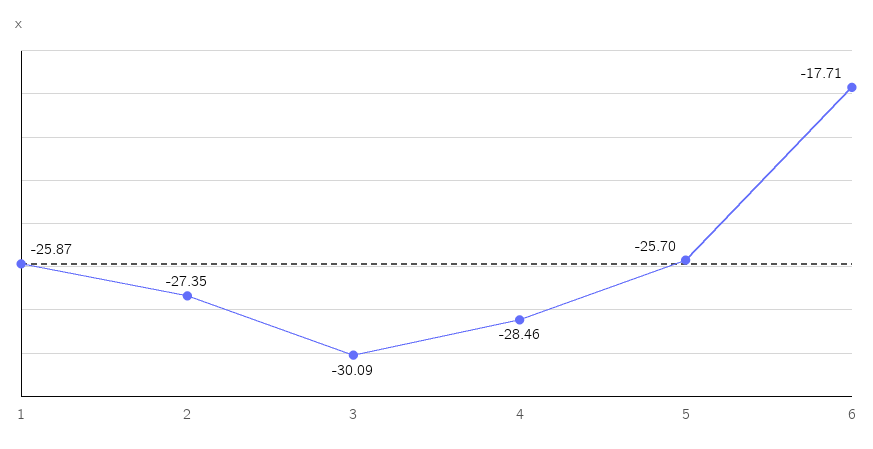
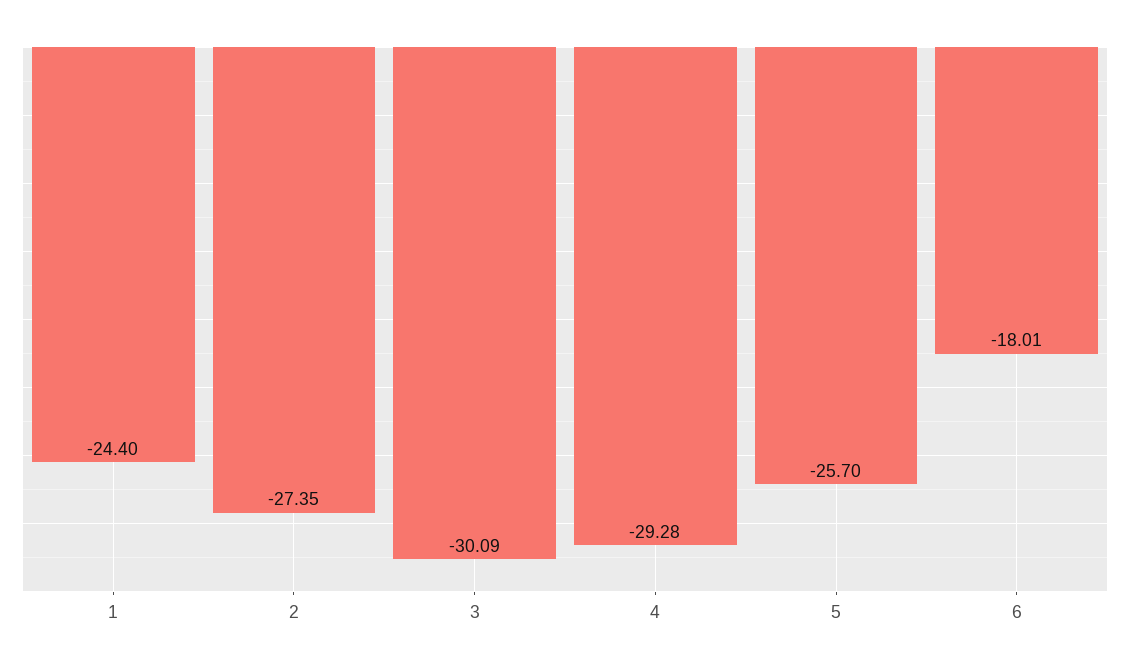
1: -25.87 -> -24.4
4: -28.46 -> -29.28
6: -17.71 -> -18.01

